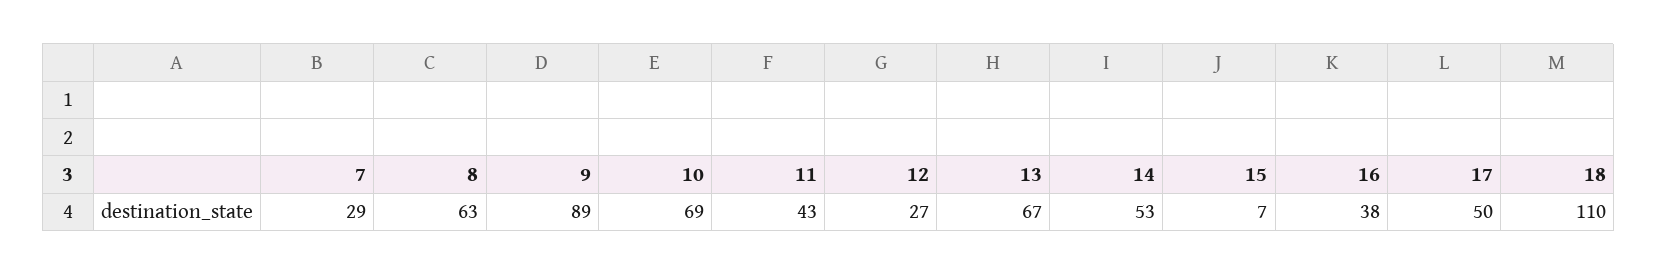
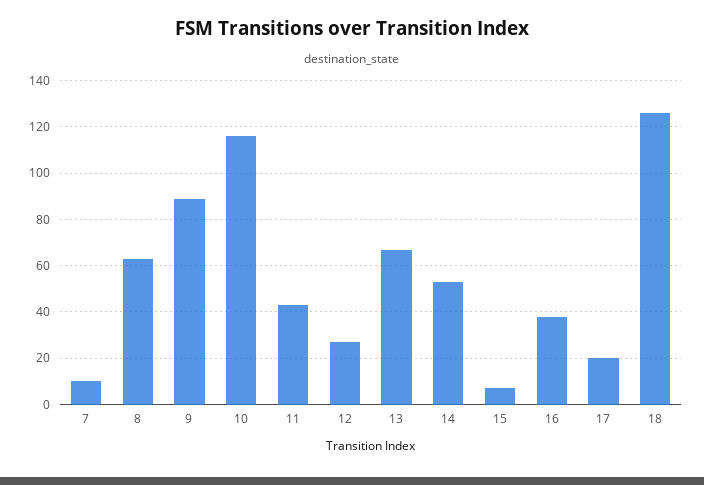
7: 29 -> 10
10: 69 -> 115
17: 50 -> 20
18: 110 -> 125

